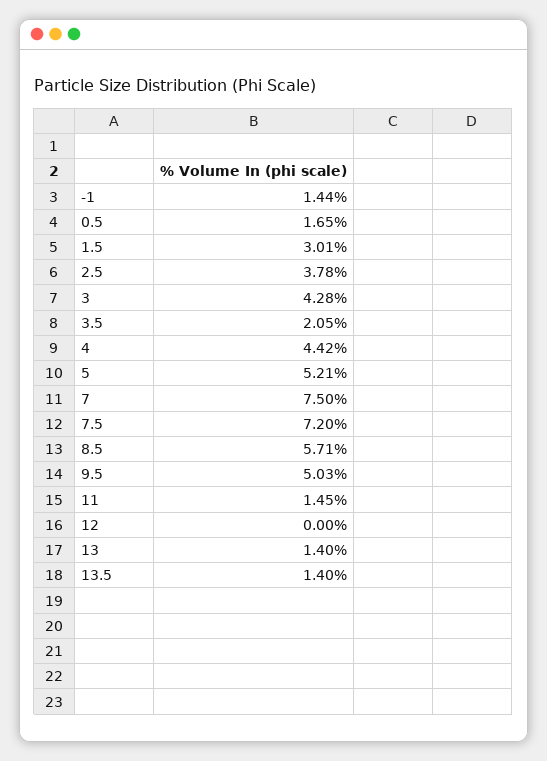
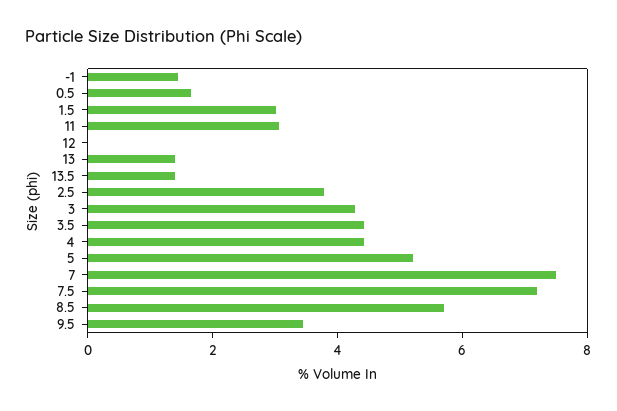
3.5: 2.05 -> 4.5
9.5: 5.03 -> 3.5
11: 1.45 -> 3

